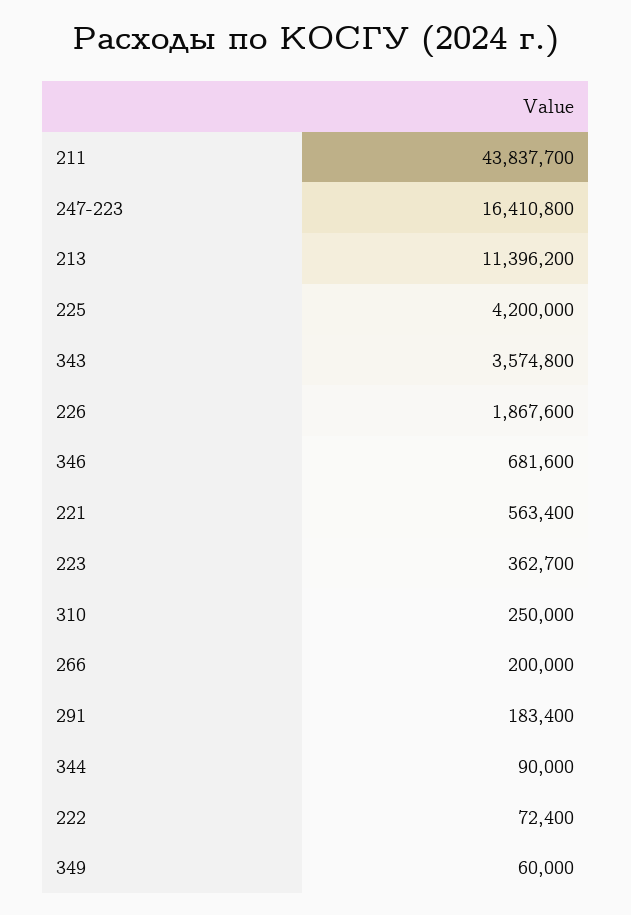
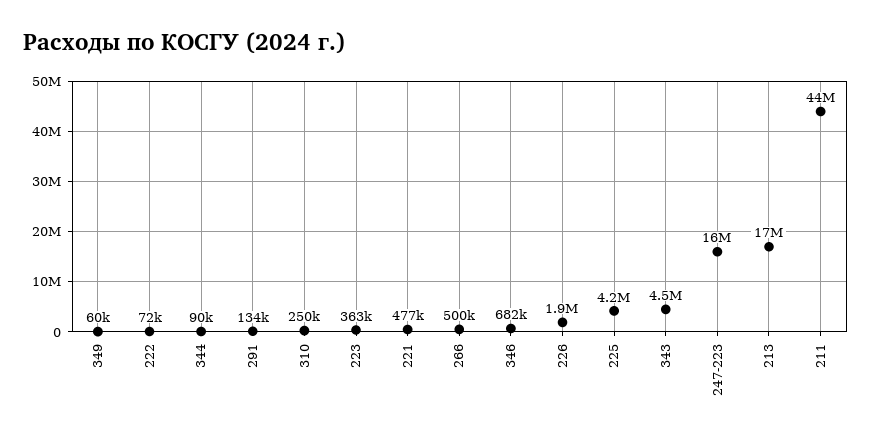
213: 11396200 -> 17000000
343: 3574800 -> 4500000
221: 563400 -> 477000
266: 200000 -> 500000
291: 183400 -> 134000

